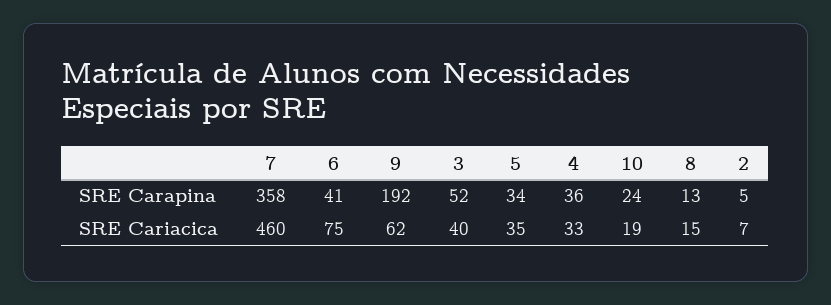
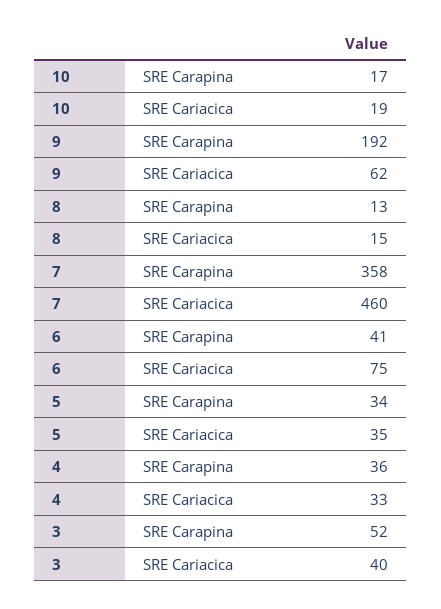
10, SRE Carapina: 24 -> 17
2, SRE Carapina: 5 -> none
2, SRE Cariacica: 7 -> none

